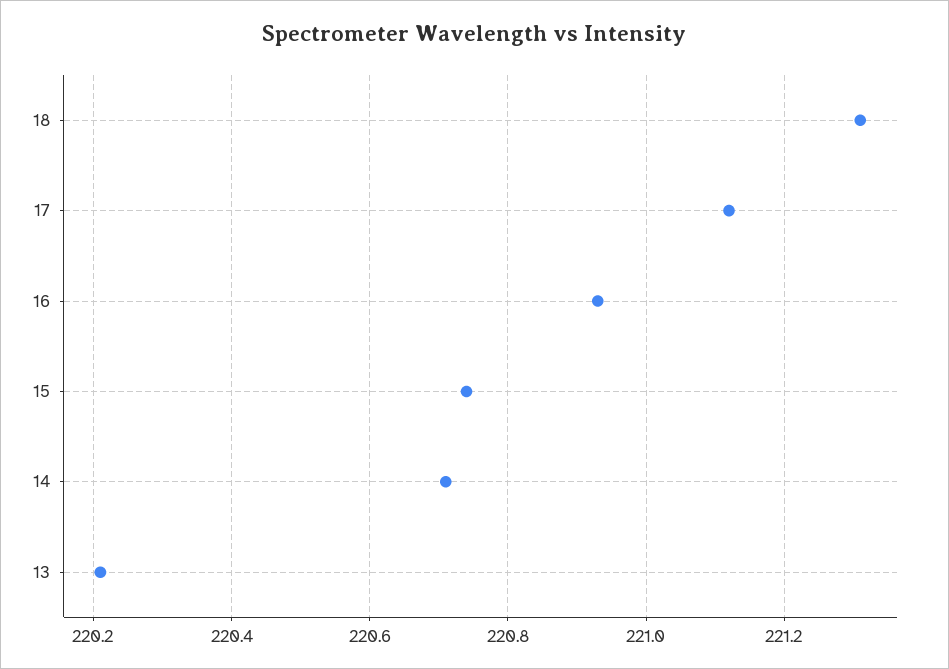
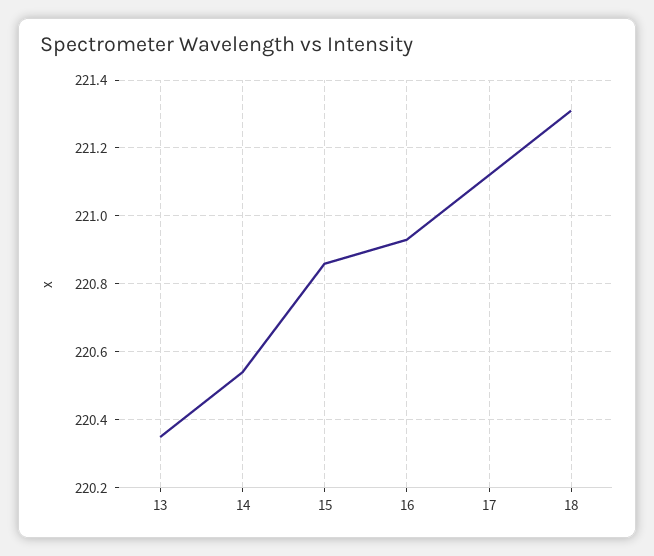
15: 220.75 -> 220.85
14: 220.7 -> 220.55
13: 220.2 -> 220.35

